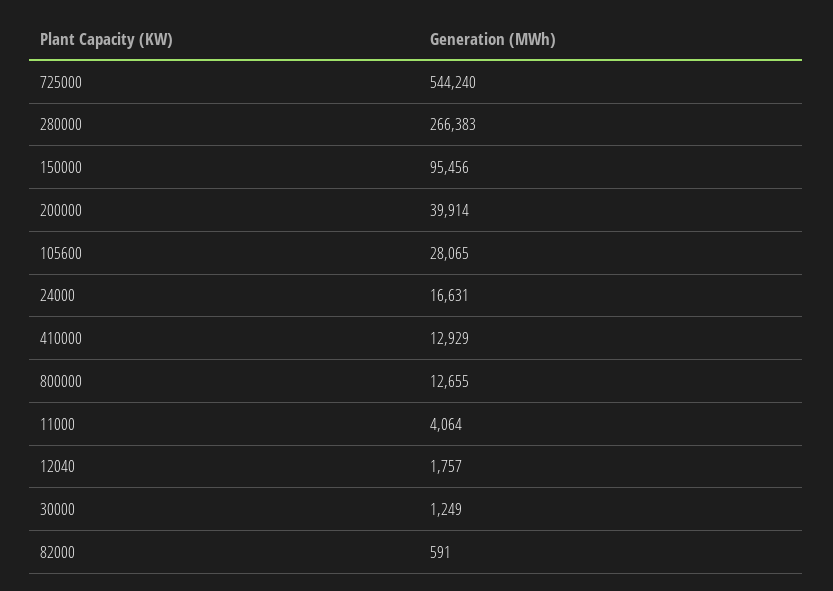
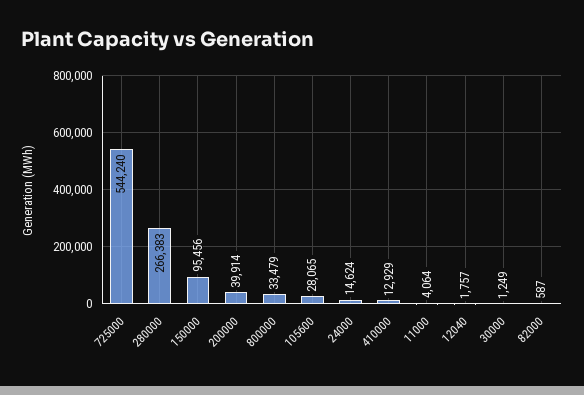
24000: 16631 -> 14624
800000: 12655 -> 33479
82000: 591 -> 587

